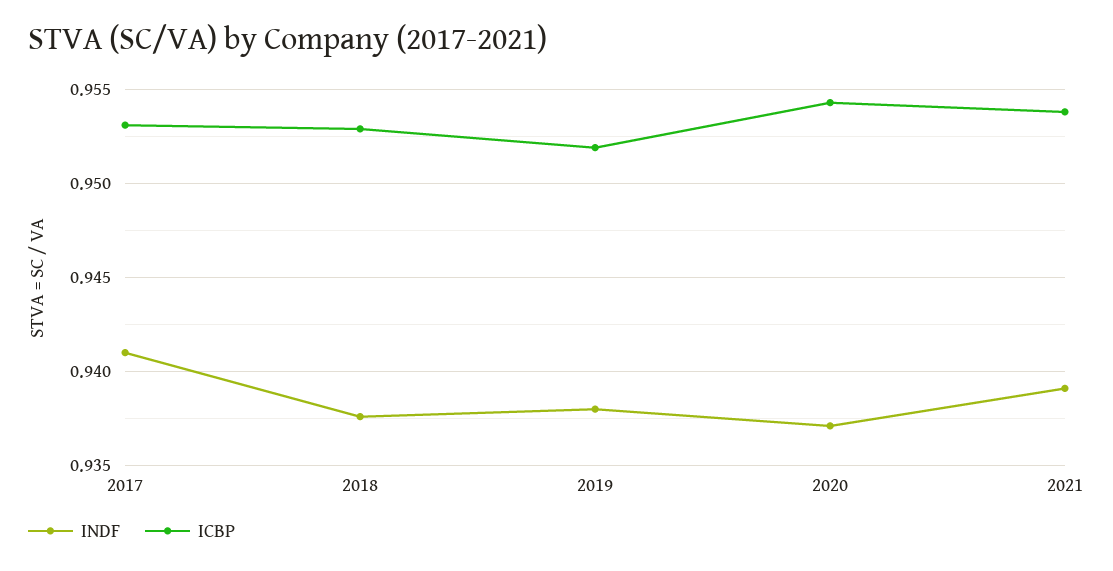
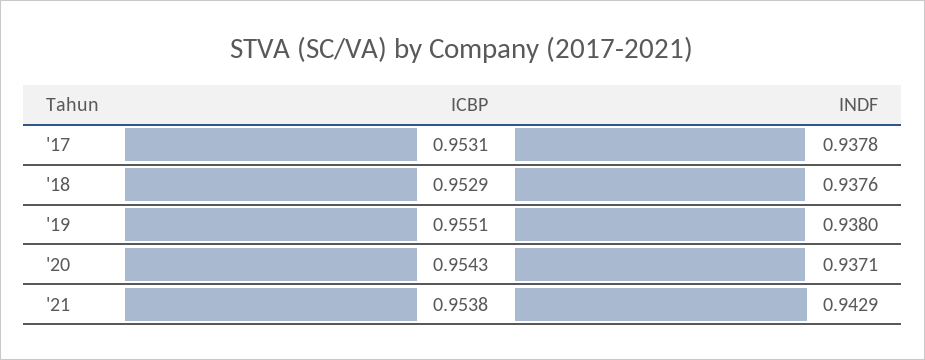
INDF, 2017: 0.941 -> 0.9378
ICBP, 2019: 0.952 -> 0.9551
INDF, 2021: 0.939 -> 0.9429

